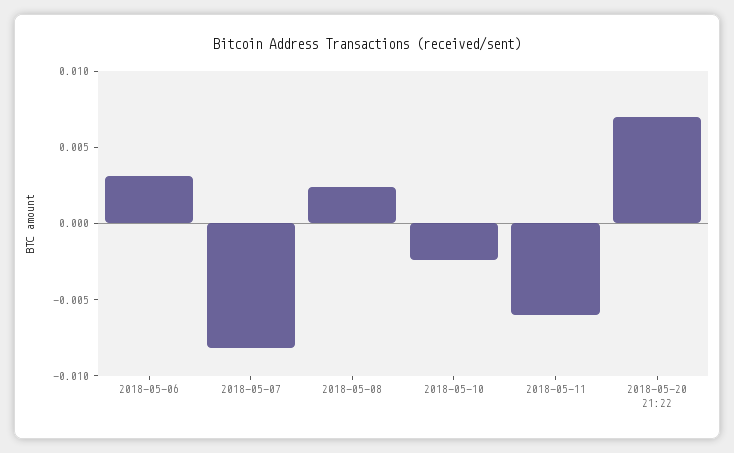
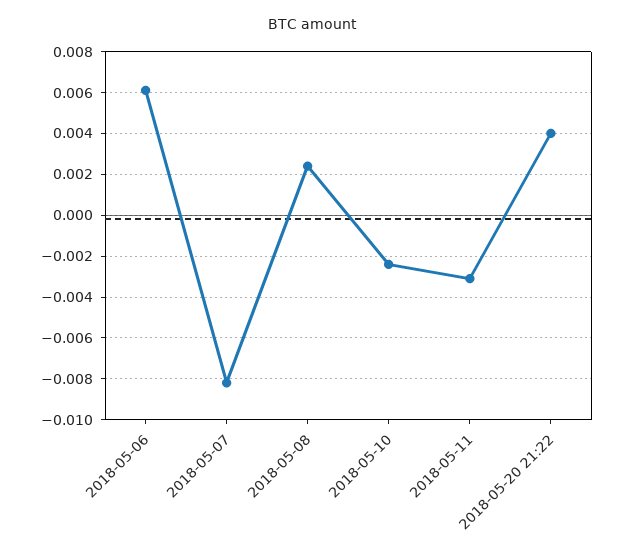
2018-05-06: 0.003 -> 0.006
2018-05-11: -0.006 -> -0.003
2018-05-20 21:22: 0.007 -> 0.004

